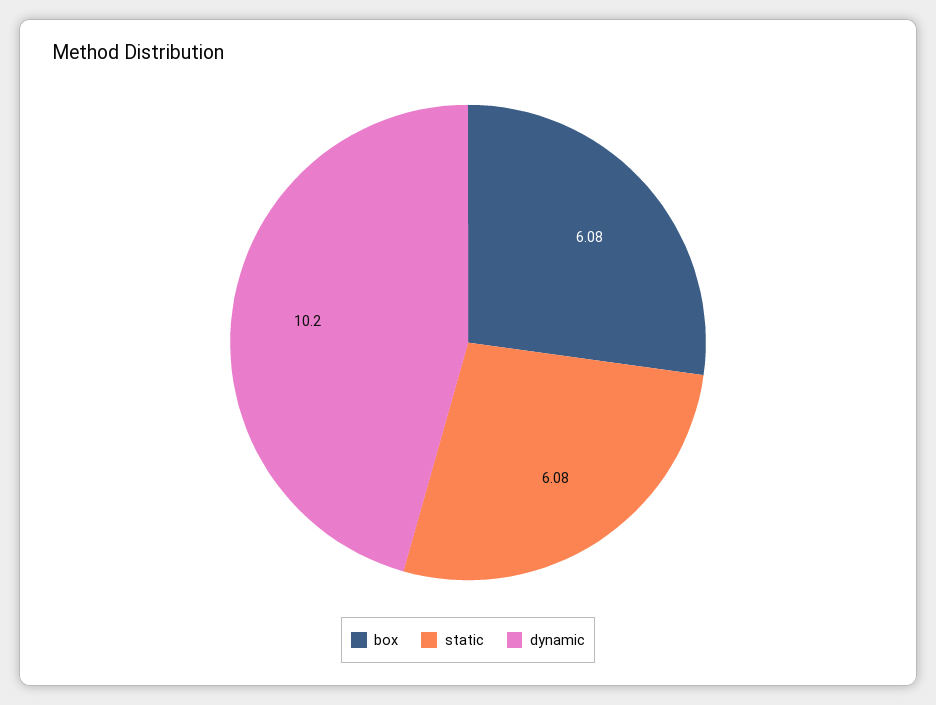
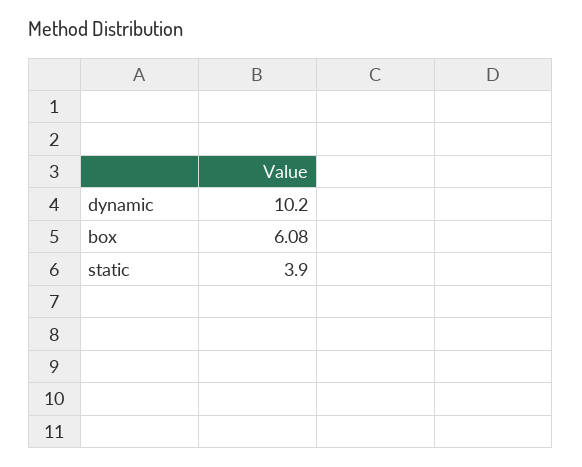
static: 6.08 -> 3.9

